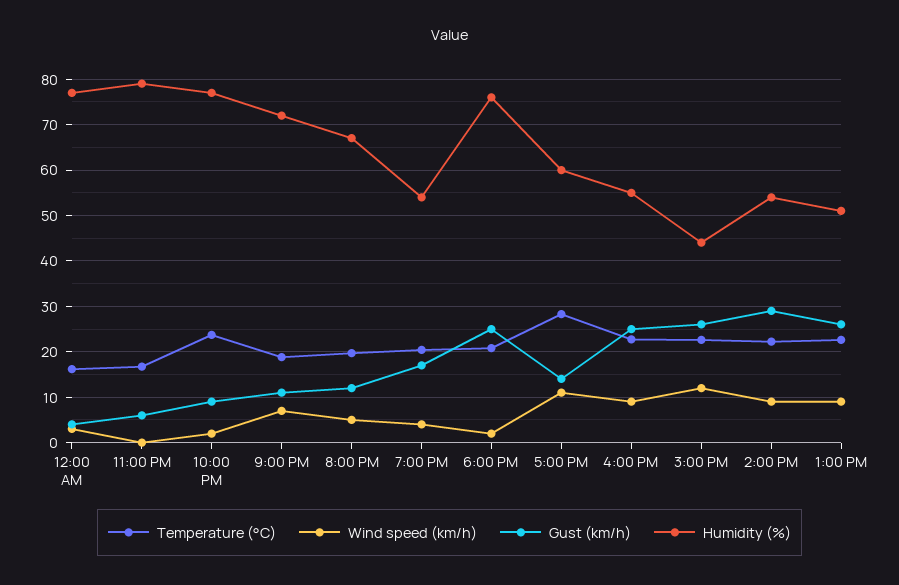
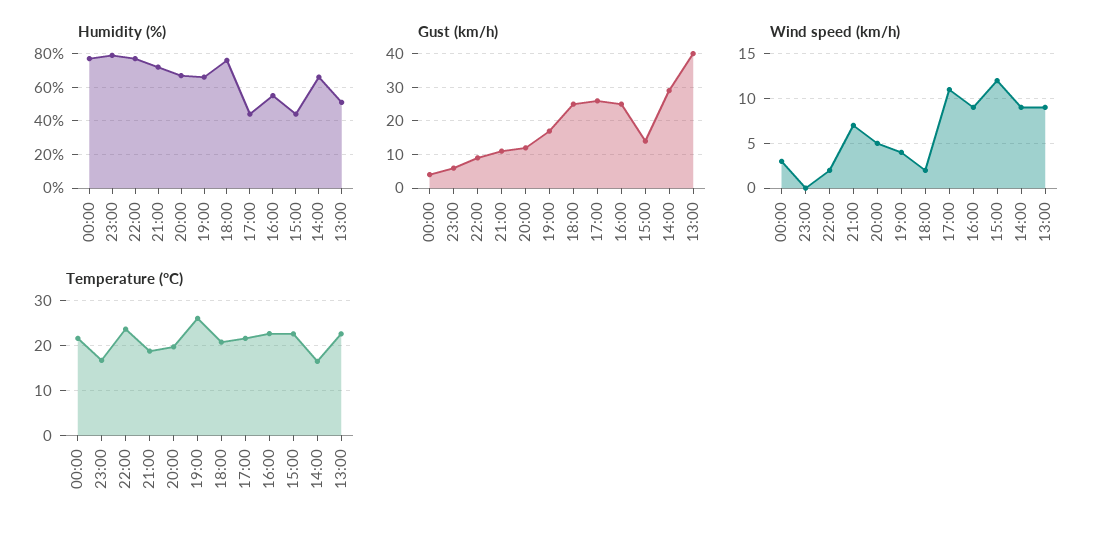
Temperature (°C), 12:00 AM: 16 -> 22
Temperature (°C), 7:00 PM: 20 -> 26
Humidity (%), 7:00 PM: 54 -> 65
Temperature (°C), 5:00 PM: 28 -> 22
Gust (km/h), 5:00 PM: 14 -> 25
Humidity (%), 5:00 PM: 60 -> 45
Gust (km/h), 3:00 PM: 26 -> 15
Temperature (°C), 2:00 PM: 22 -> 16
Humidity (%), 2:00 PM: 54 -> 65
Gust (km/h), 1:00 PM: 26 -> 40

